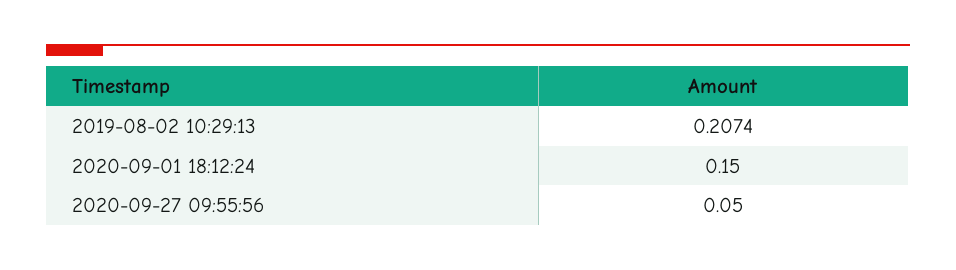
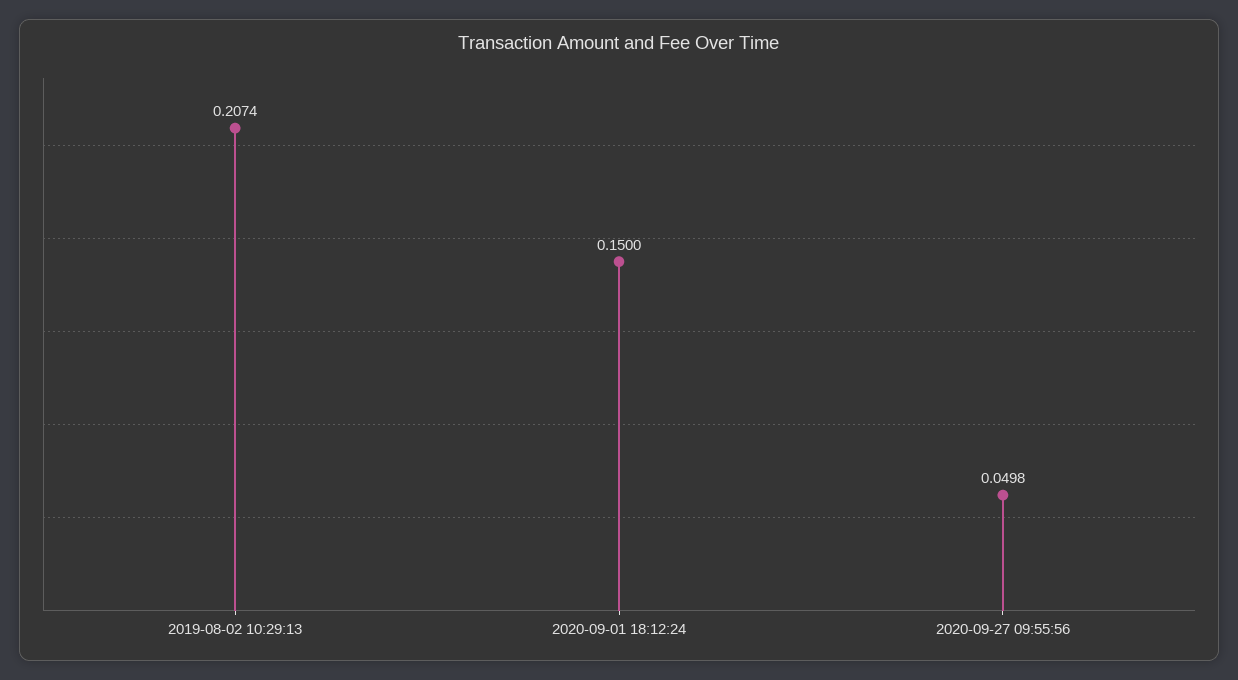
2020-09-27 09:55:56: 0.05 -> 0.0498

